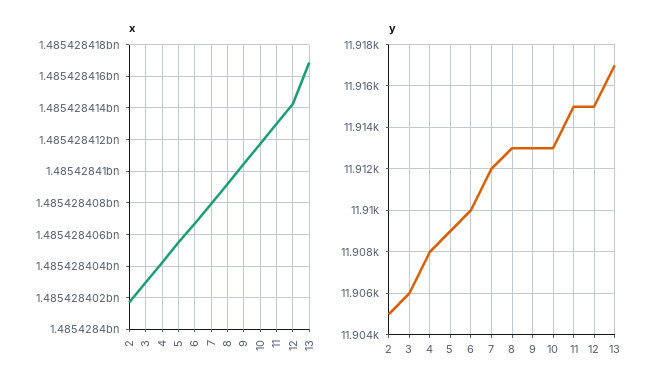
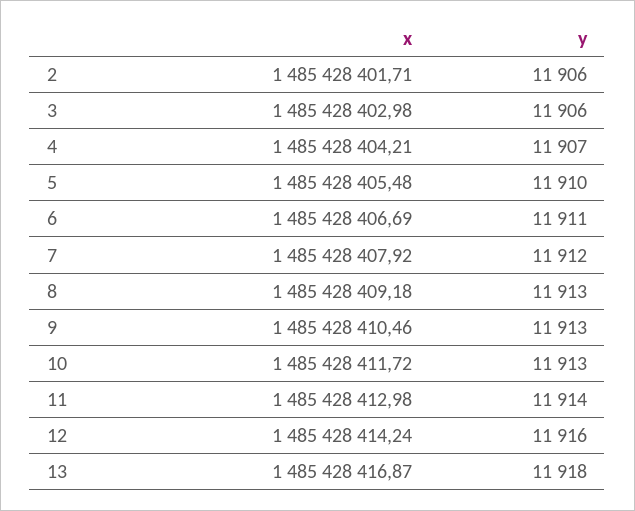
y, 2: 11905 -> 11906
y, 4: 11908 -> 11907
y, 5: 11909 -> 11910
y, 6: 11910 -> 11911
y, 11: 11915 -> 11914
y, 12: 11915 -> 11916
y, 13: 11917 -> 11918

